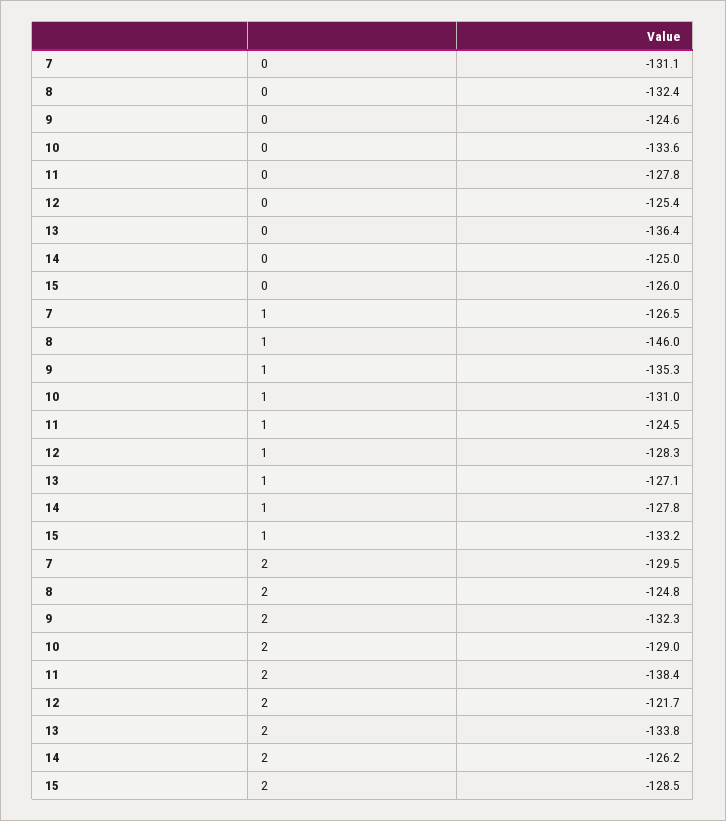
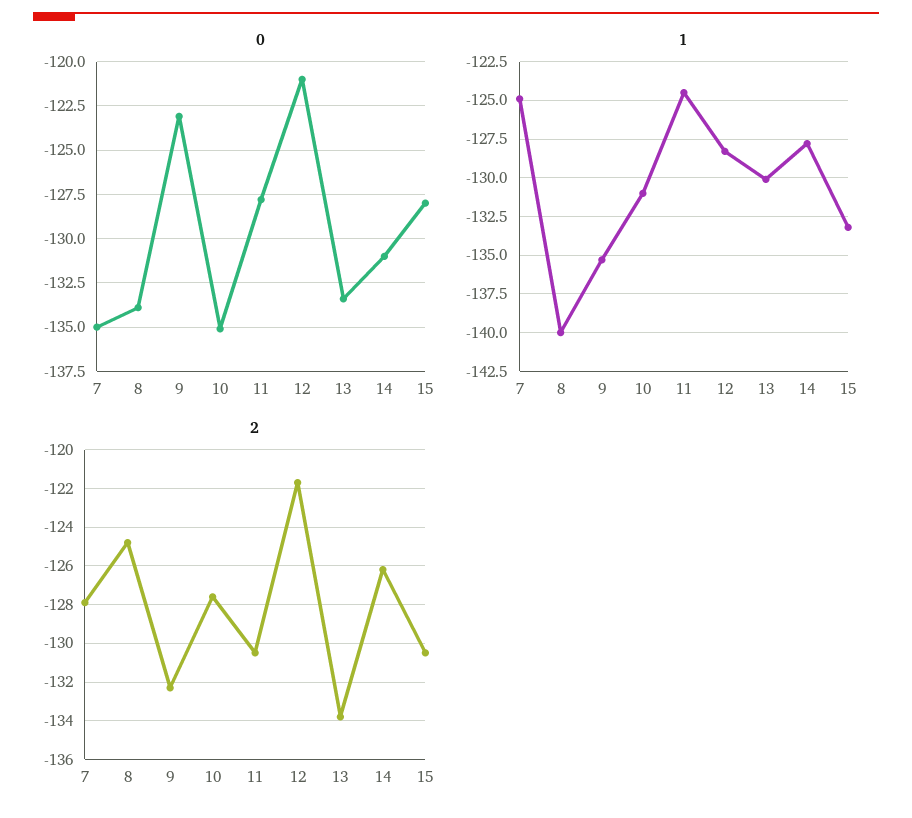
0, 7: -131.1 -> -135
0, 8: -132.4 -> -134
0, 9: -124.6 -> -123
0, 10: -133.6 -> -135
0, 12: -125.4 -> -121
0, 13: -136.4 -> -133.5
0, 14: -125 -> -131
0, 15: -126 -> -128
1, 7: -126.5 -> -125
1, 8: -146 -> -140
1, 13: -127.1 -> -130
2, 7: -129.5 -> -128
2, 10: -129 -> -127.5
2, 11: -138.4 -> -130.5
2, 15: -128.5 -> -130.5

